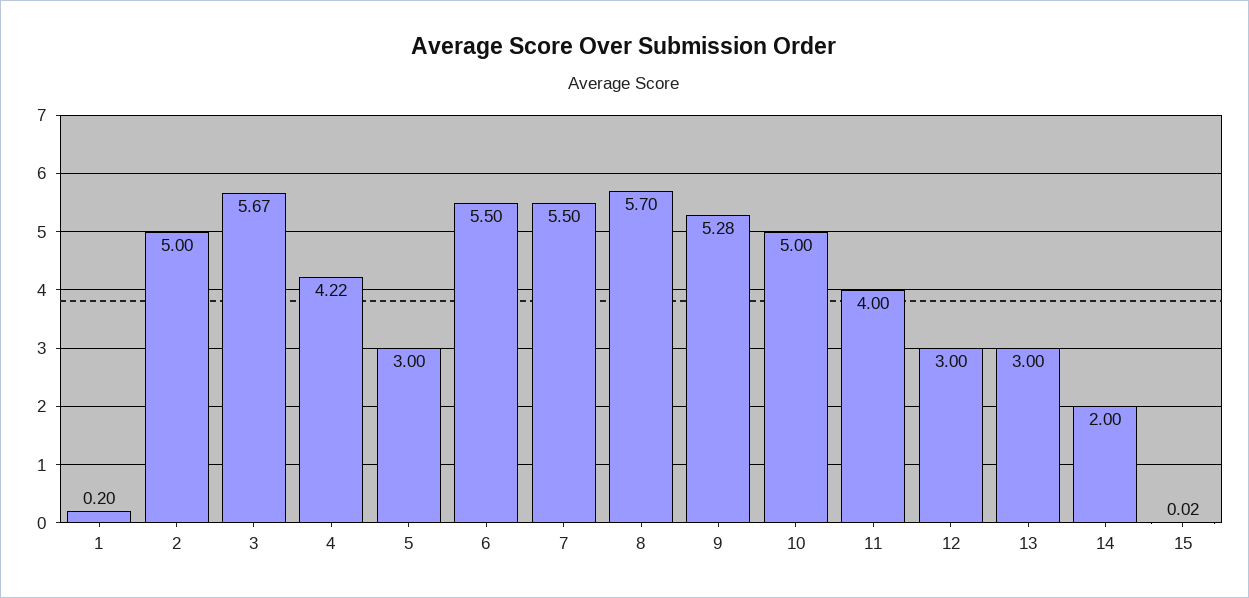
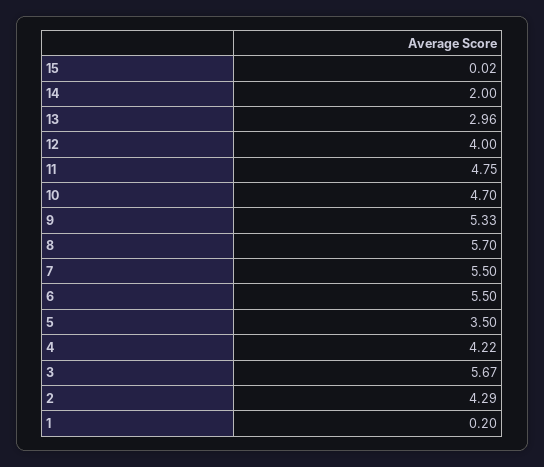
2: 5 -> 4.29
5: 3 -> 3.5
9: 5.28 -> 5.33
10: 5 -> 4.7
11: 4 -> 4.75
12: 3 -> 4
13: 3 -> 2.96

